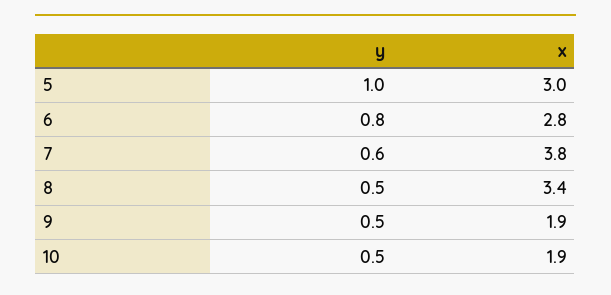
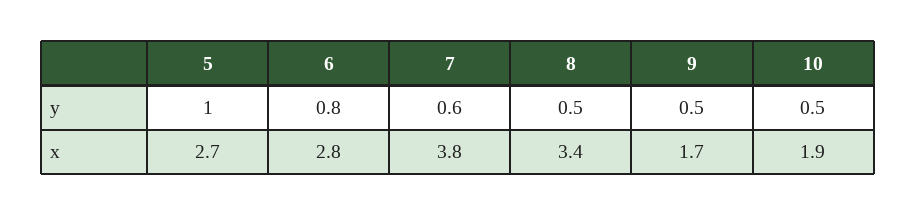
x, 5: 3 -> 2.7
x, 9: 1.9 -> 1.7

